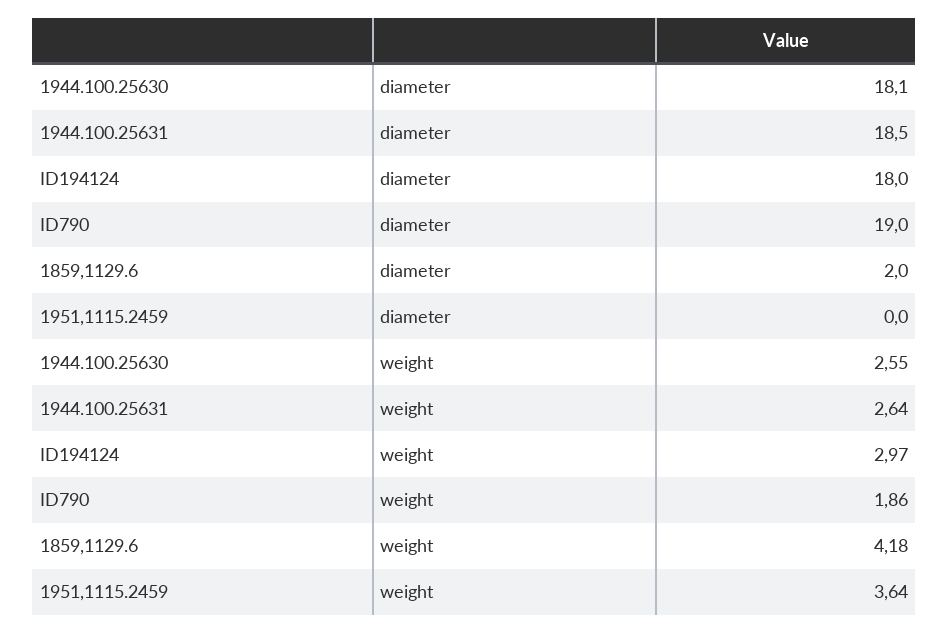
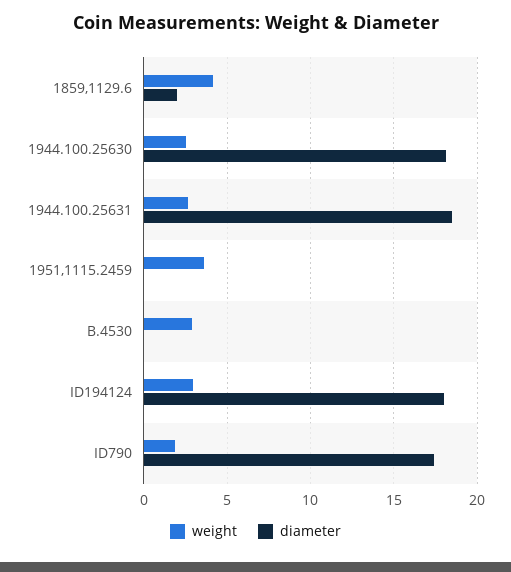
diameter, ID790: 19 -> 17.5
weight, B.4530: none -> 3
diameter, B.4530: none -> 0

